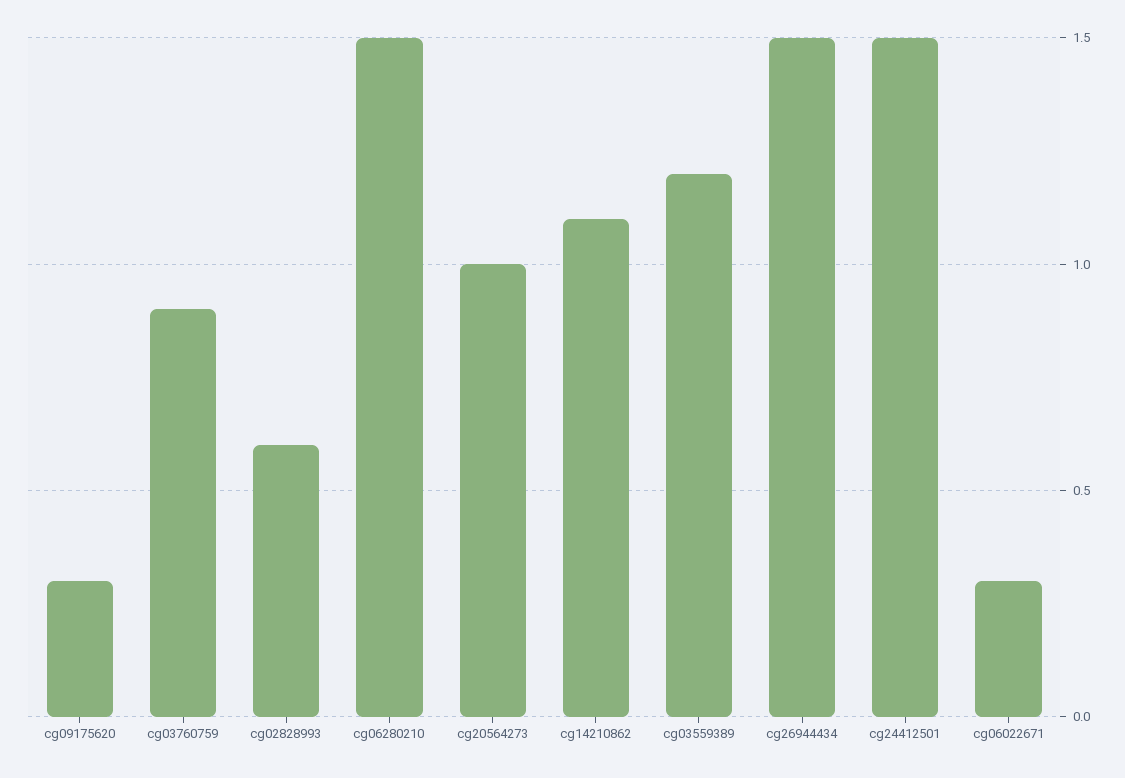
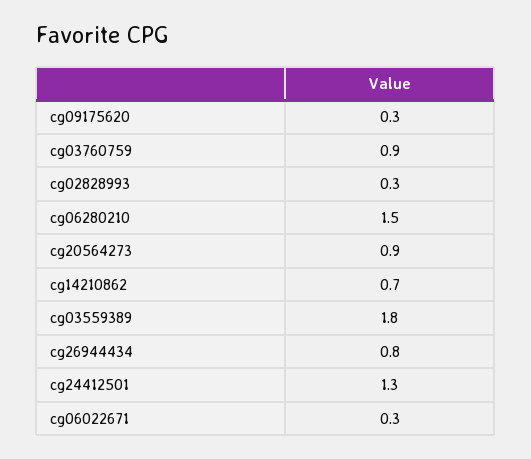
cg02828993: 0.6 -> 0.3
cg20564273: 1 -> 0.9
cg14210862: 1.1 -> 0.7
cg03559389: 1.2 -> 1.8
cg26944434: 1.5 -> 0.8
cg24412501: 1.5 -> 1.3

